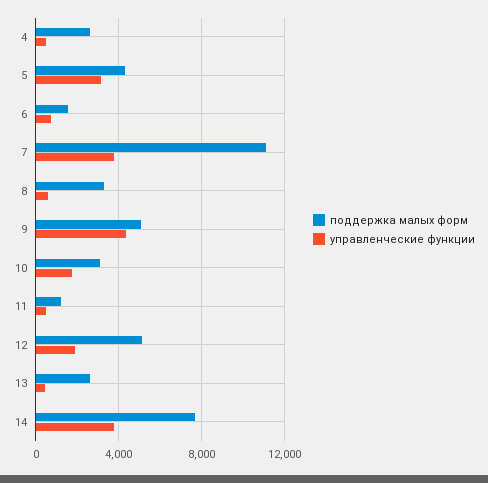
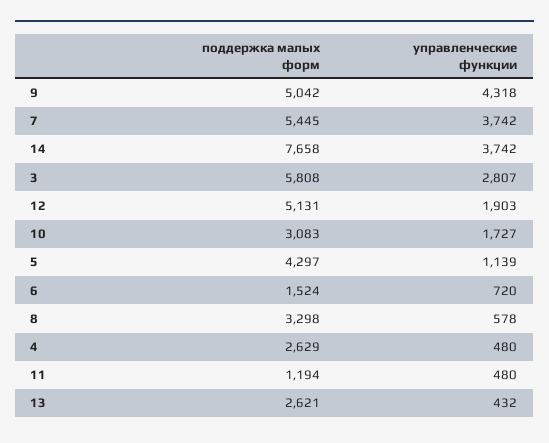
управленческие функции, 5: 3000 -> 1139
поддержка малых форм, 7: 11000 -> 5445
поддержка малых форм, 3: none -> 5808
управленческие функции, 3: none -> 2807

